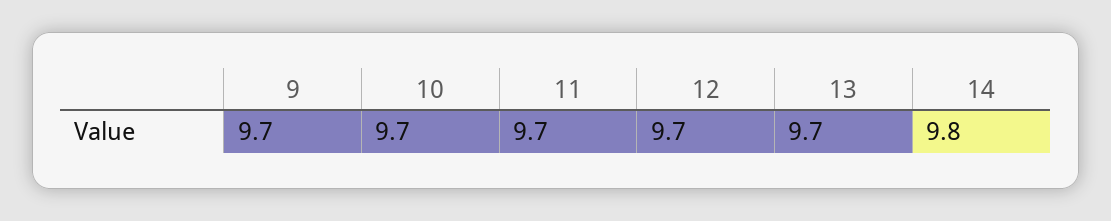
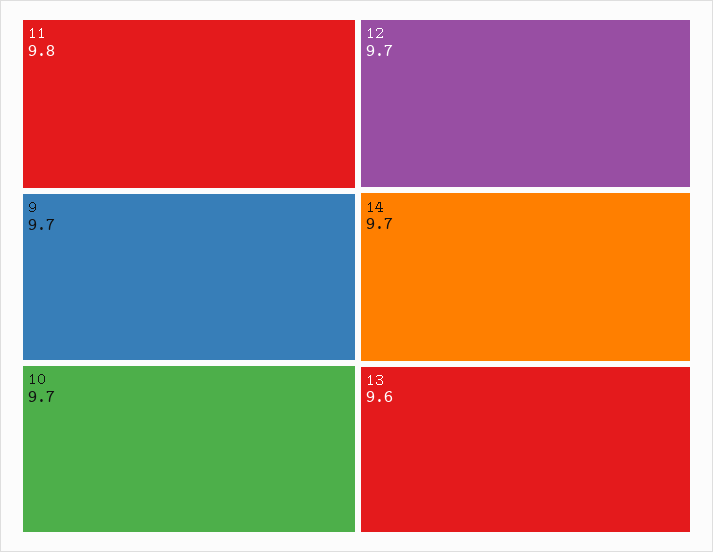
11: 9.7 -> 9.8
13: 9.7 -> 9.6
14: 9.8 -> 9.7

